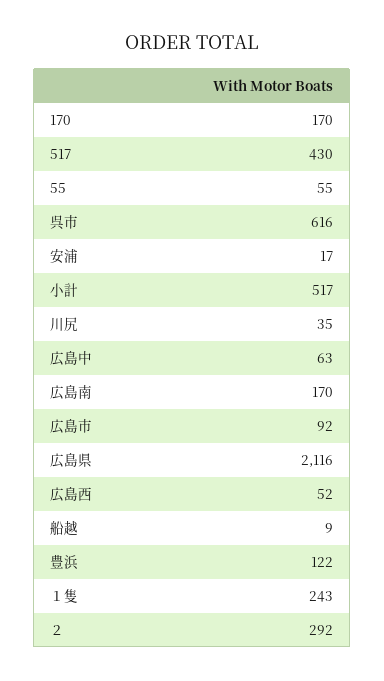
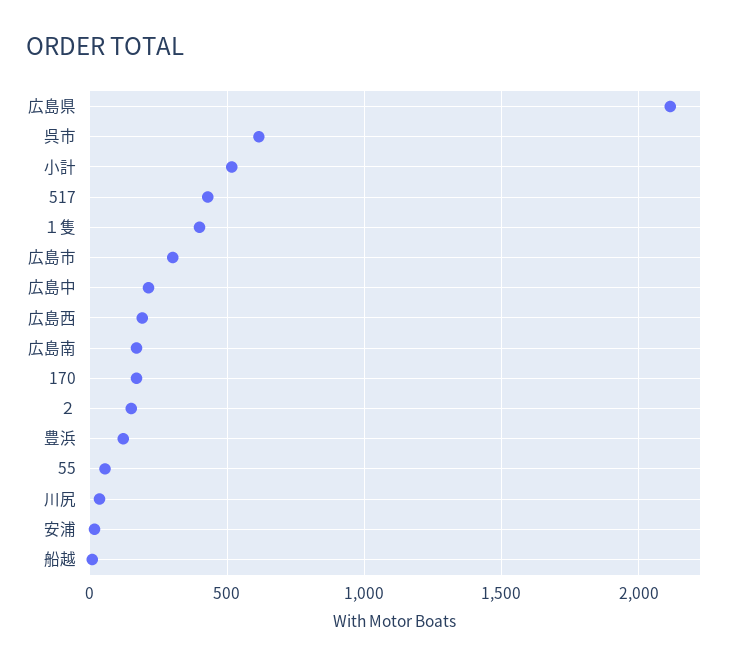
広島中: 63 -> 200
広島市: 92 -> 300
広島西: 52 -> 200
１隻: 243 -> 400
２: 292 -> 150

